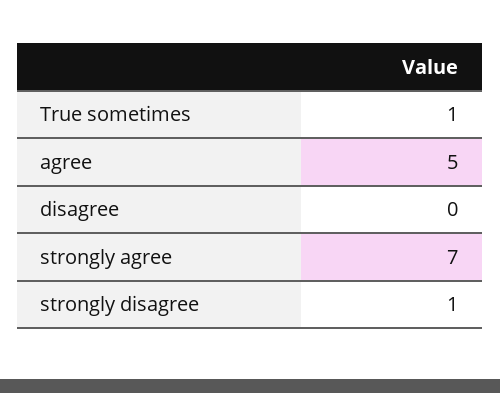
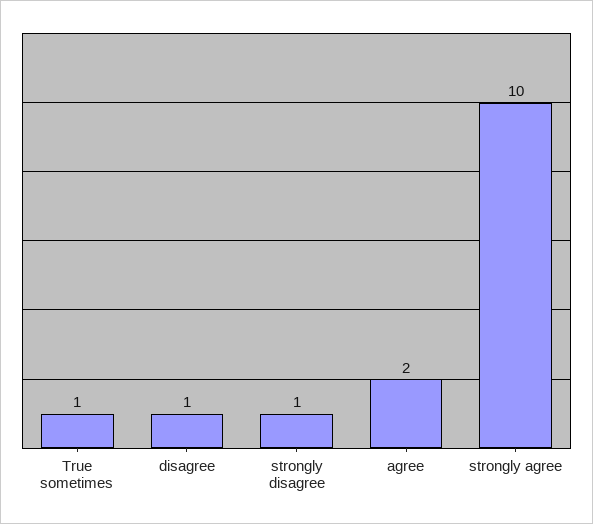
agree: 5 -> 2
disagree: 0 -> 1
strongly agree: 7 -> 10

